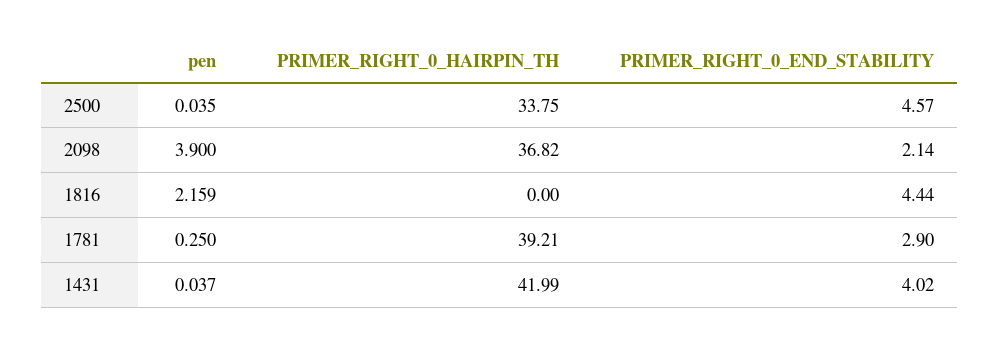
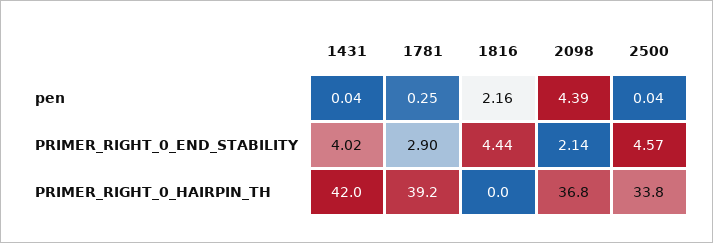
pen, 2098: 3.9 -> 4.39

